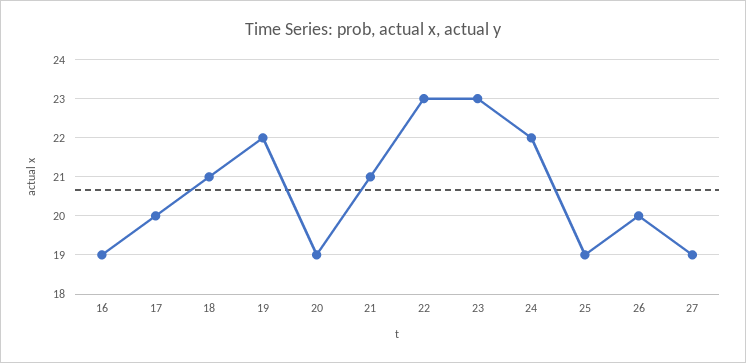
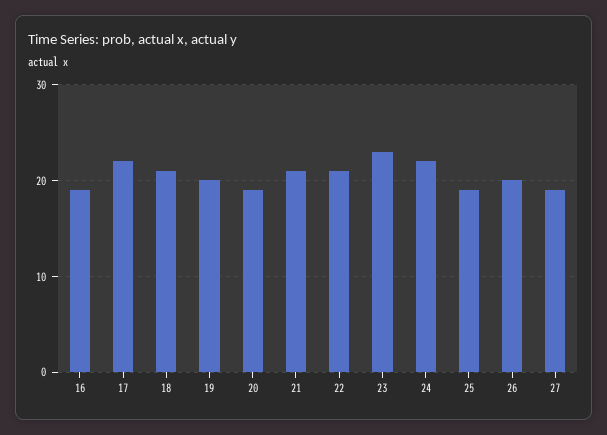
17: 20 -> 22
19: 22 -> 20
22: 23 -> 21

